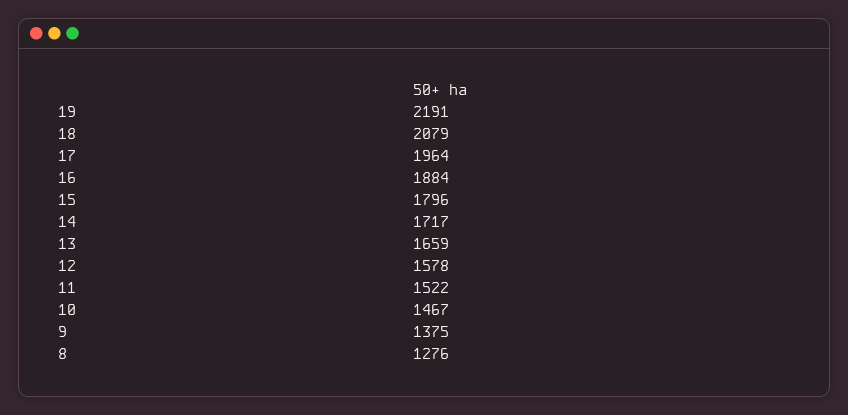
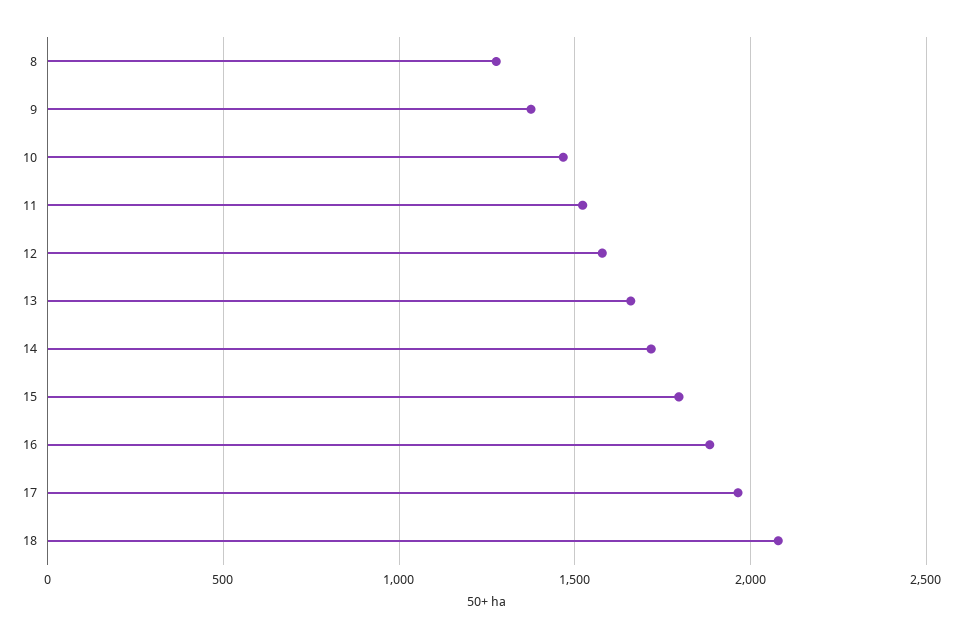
19: 2191 -> none

